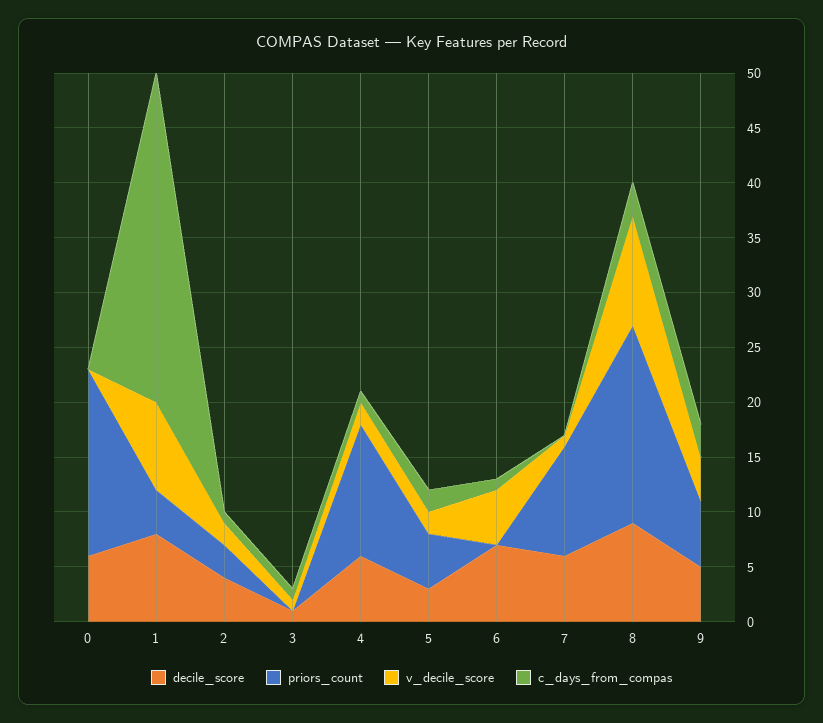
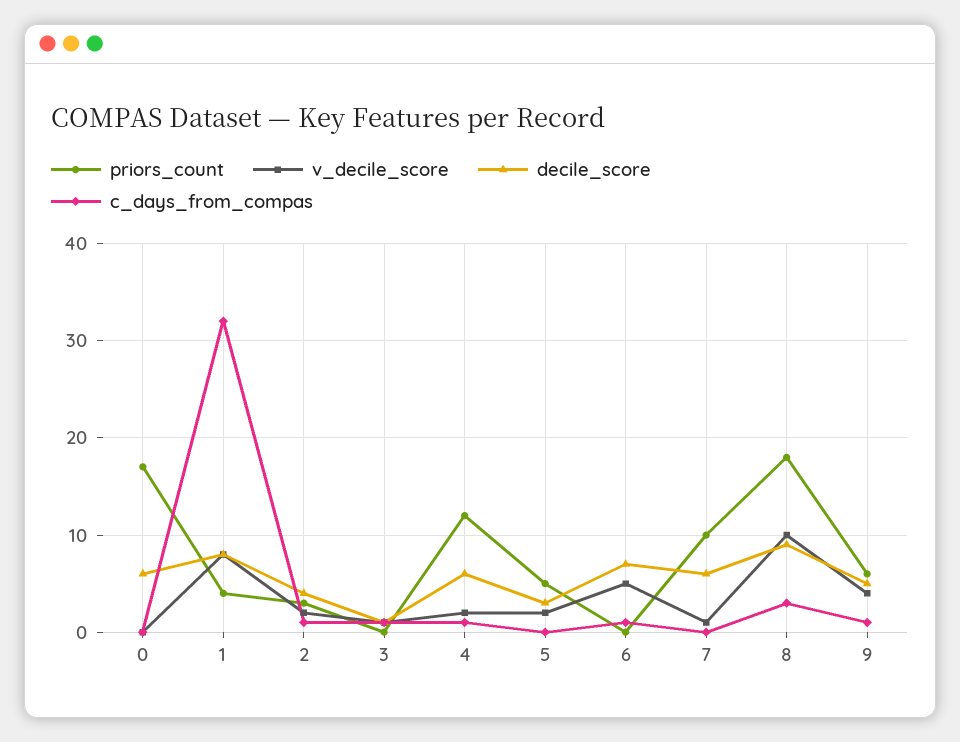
c_days_from_compas, 1: 30 -> 32
c_days_from_compas, 5: 2 -> 0
c_days_from_compas, 9: 3 -> 1

